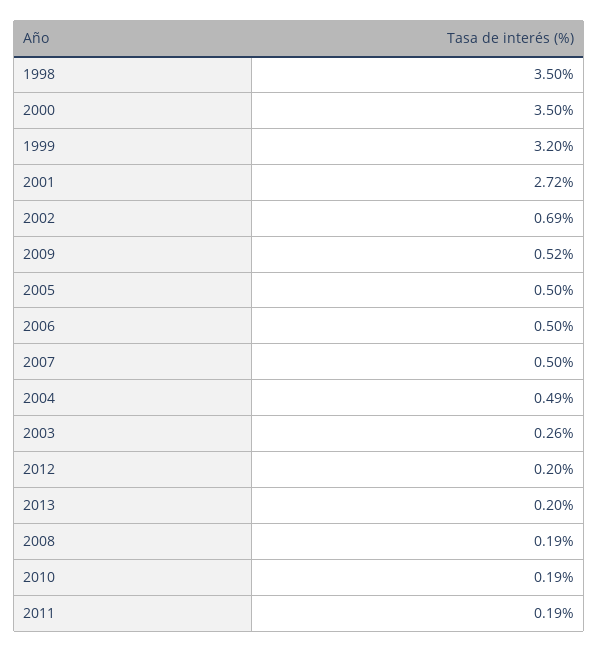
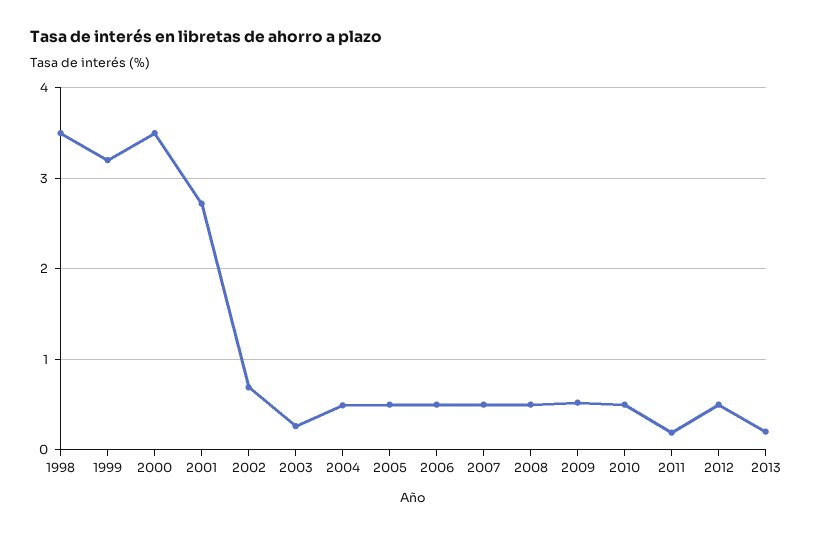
2012: 0.2 -> 0.5
2008: 0.19 -> 0.5
2010: 0.19 -> 0.5

